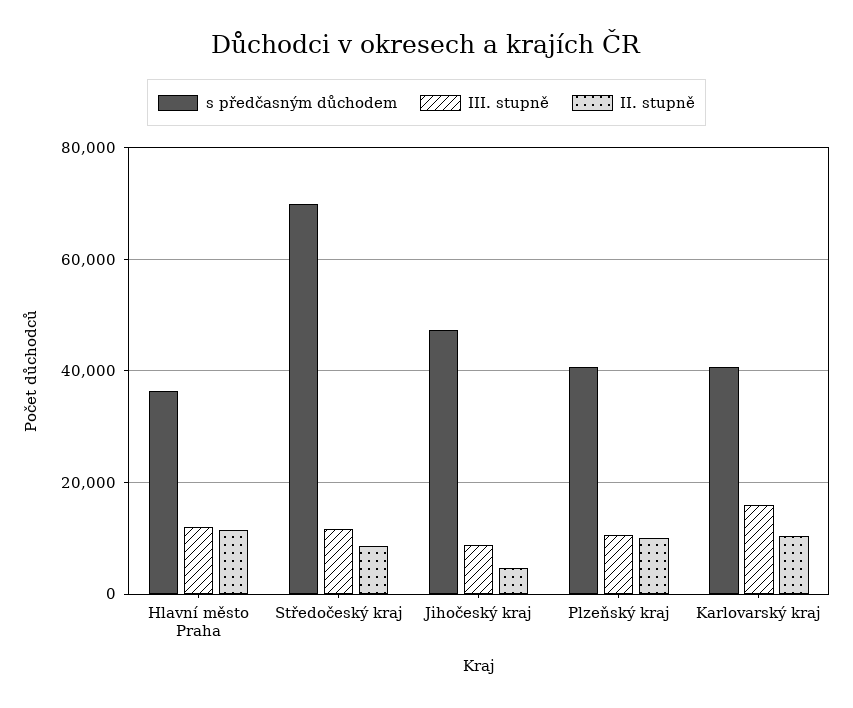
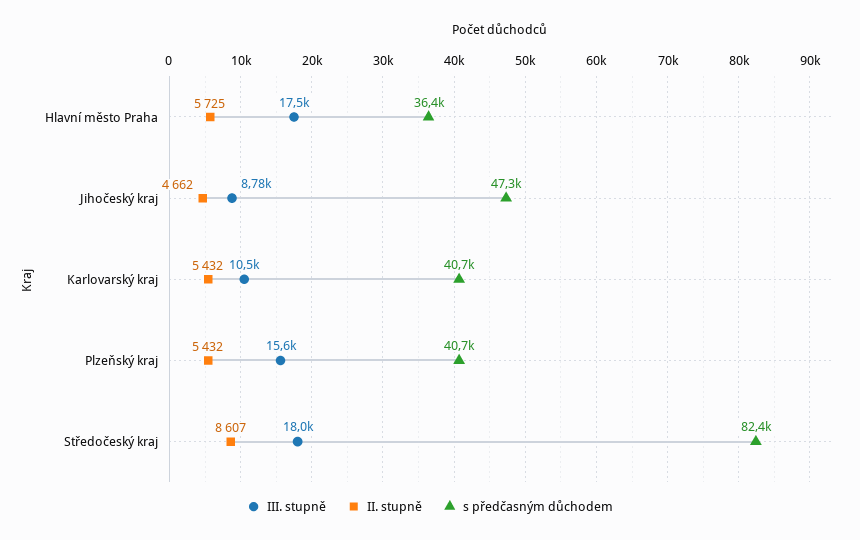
III. stupně, Hlavní město Praha: 12000 -> 17500
II. stupně, Hlavní město Praha: 12000 -> 5725
s předčasným důchodem, Středočeský kraj: 70000 -> 82400
III. stupně, Středočeský kraj: 12000 -> 18000
III. stupně, Plzeňský kraj: 10000 -> 15600
II. stupně, Plzeňský kraj: 10000 -> 5432
III. stupně, Karlovarský kraj: 16000 -> 10500
II. stupně, Karlovarský kraj: 10000 -> 5432

